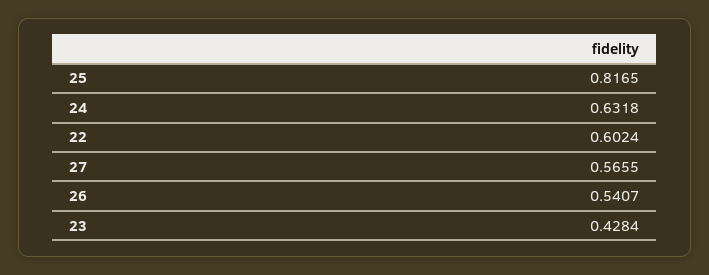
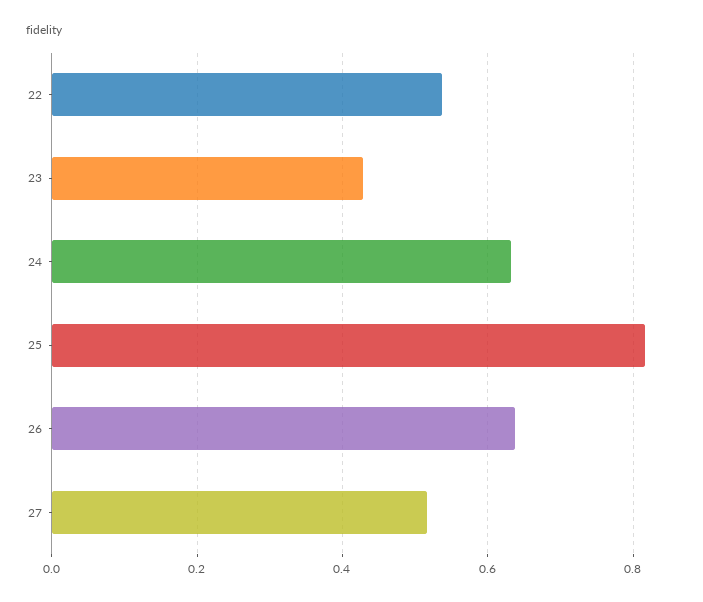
22: 0.6024 -> 0.54
27: 0.5655 -> 0.52
26: 0.5407 -> 0.64

